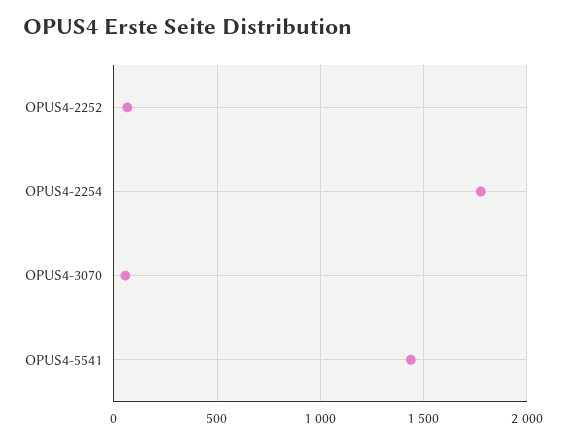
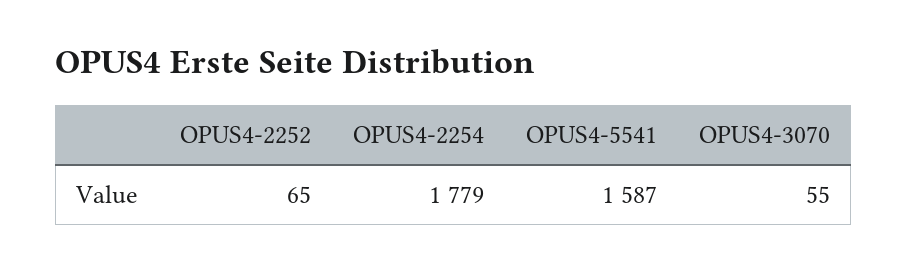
OPUS4-5541: 1450 -> 1587

